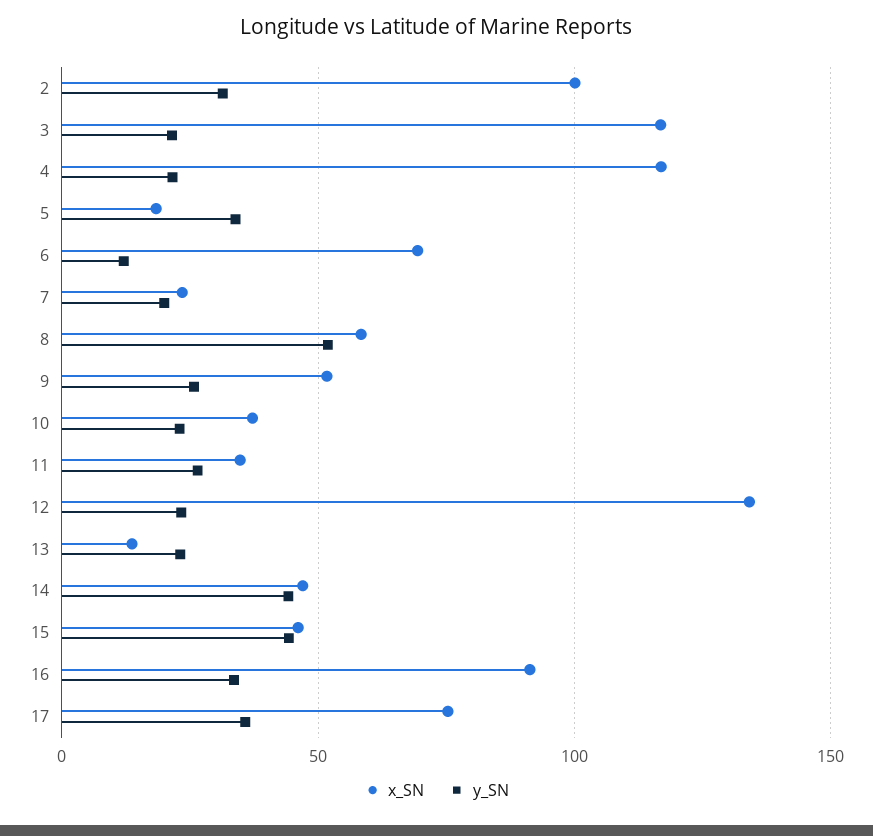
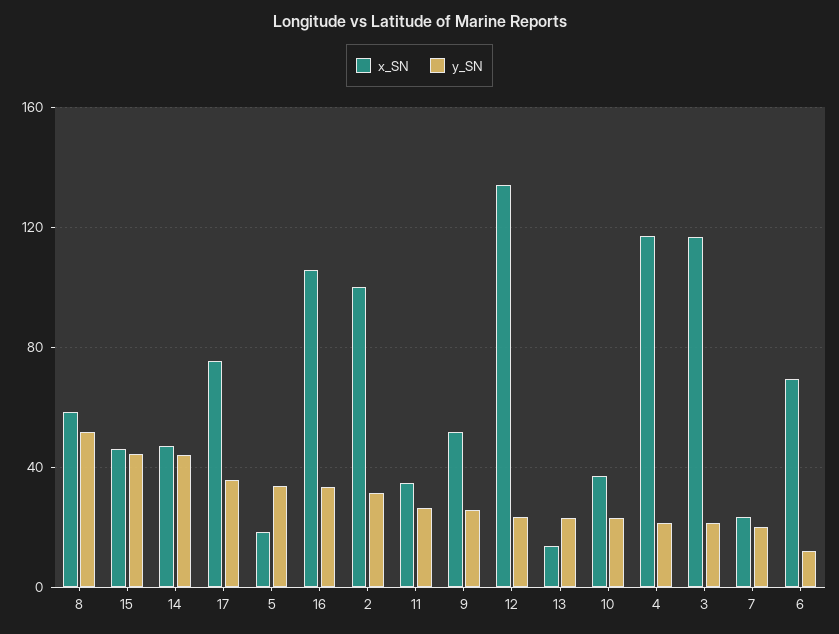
x_SN, 16: 90 -> 105

